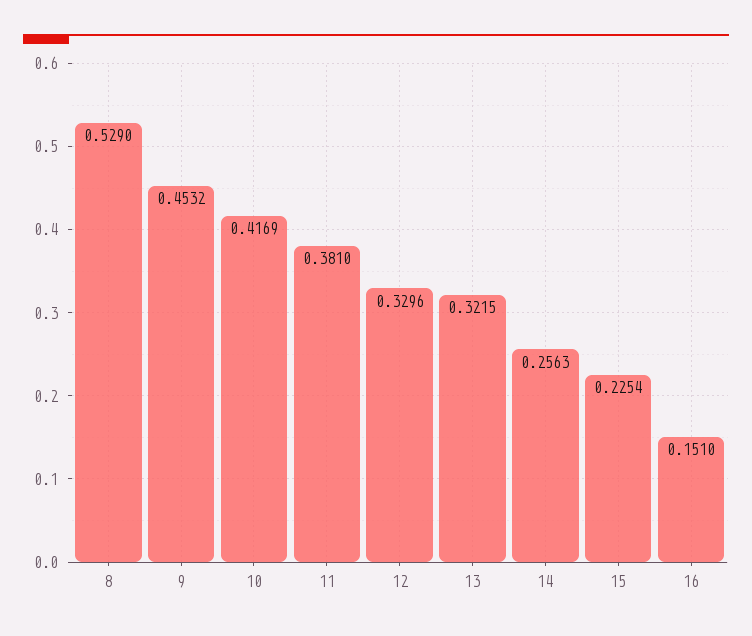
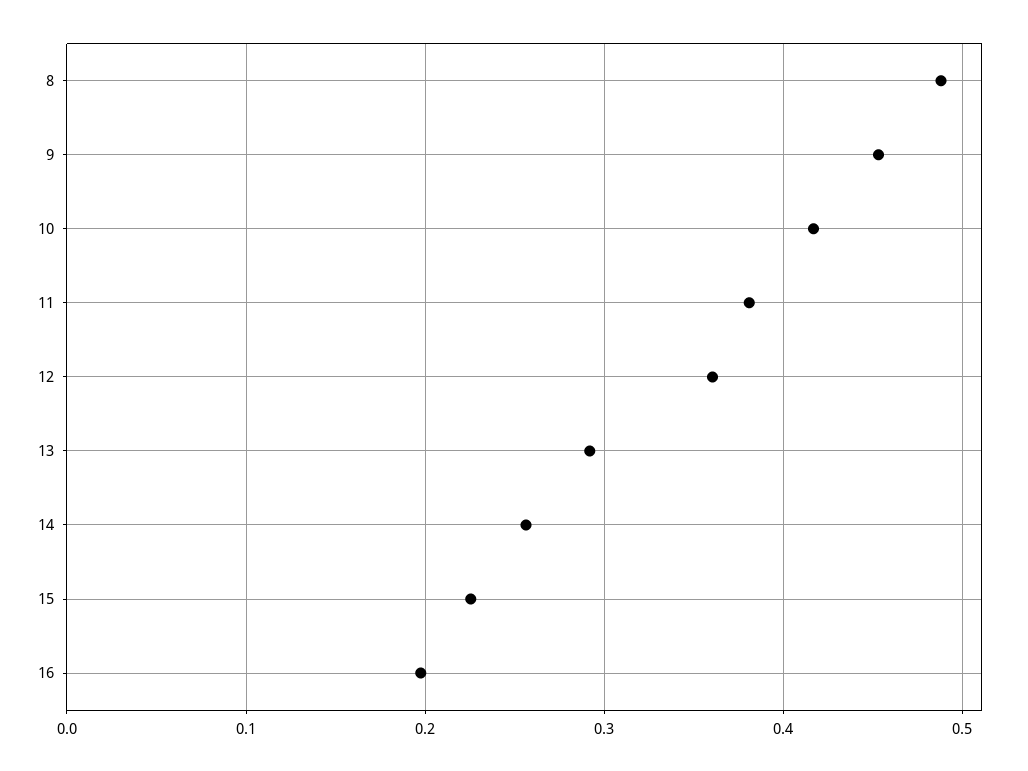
8: 0.529 -> 0.49
12: 0.3296 -> 0.36
13: 0.3215 -> 0.29
16: 0.151 -> 0.2

